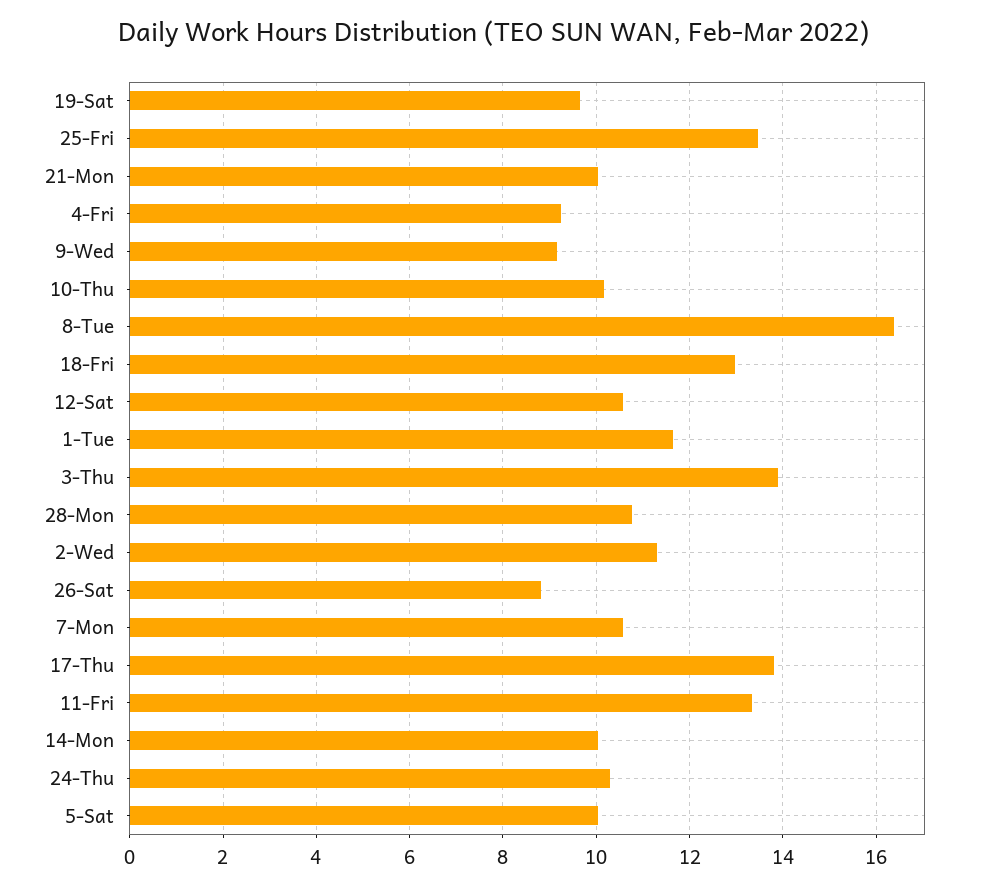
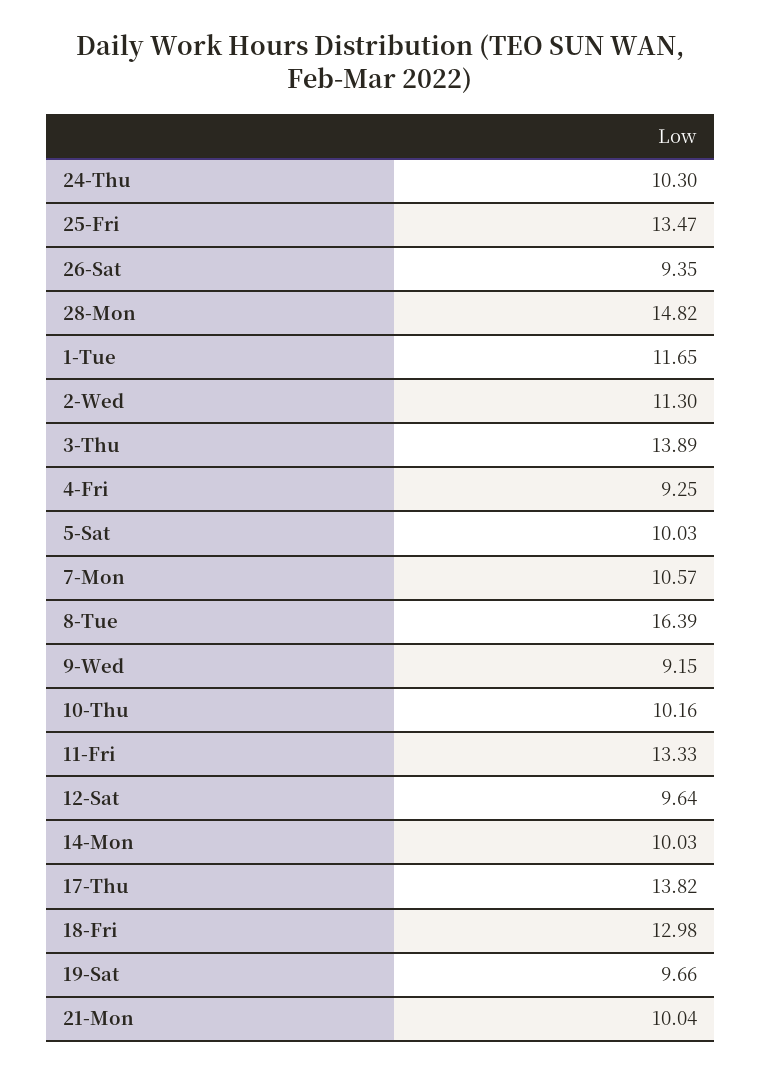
12-Sat: 10.6 -> 9.64
28-Mon: 10.8 -> 14.82
26-Sat: 8.8 -> 9.35

